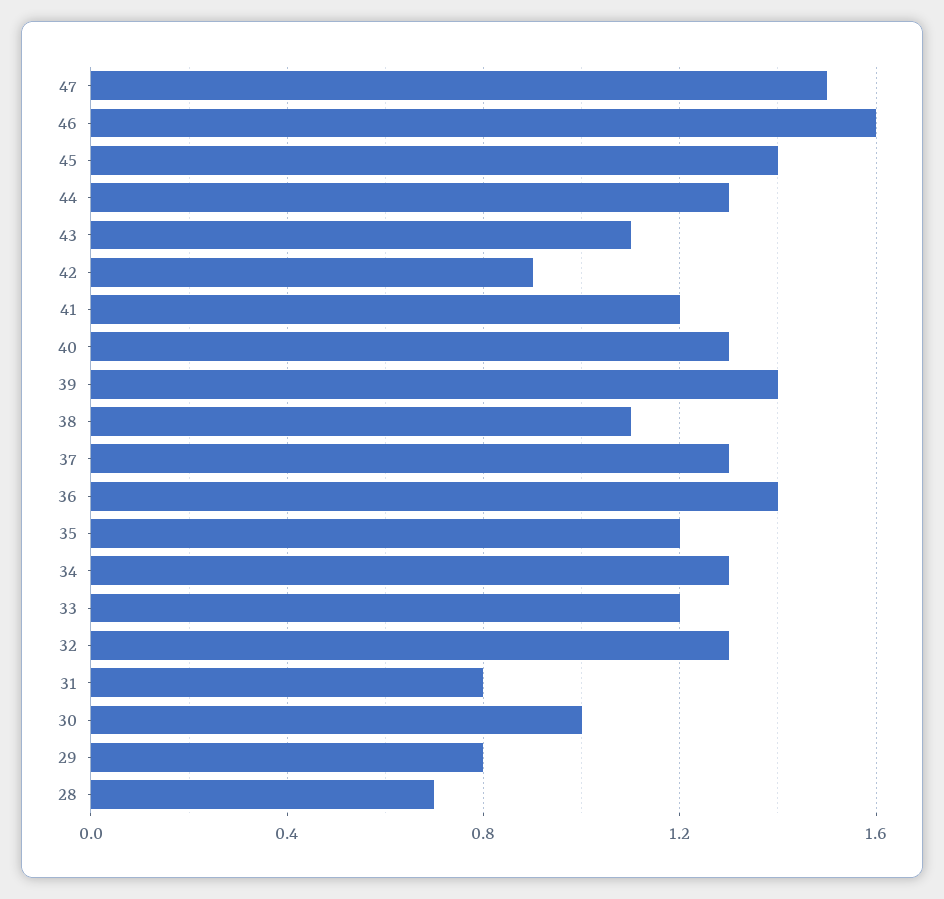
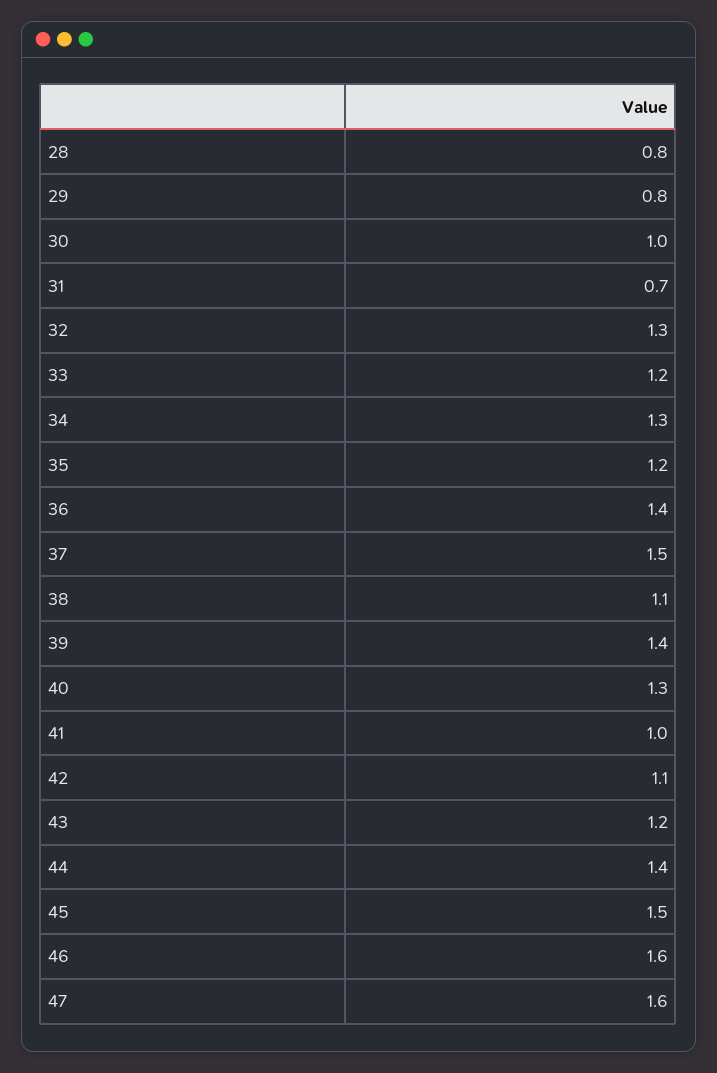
47: 1.5 -> 1.6
45: 1.4 -> 1.5
44: 1.3 -> 1.4
43: 1.1 -> 1.2
42: 0.9 -> 1.1
41: 1.2 -> 1
37: 1.3 -> 1.5
31: 0.8 -> 0.7
28: 0.7 -> 0.8

